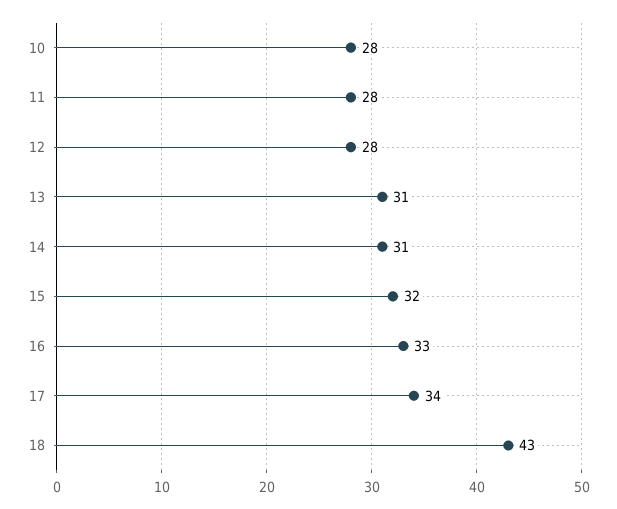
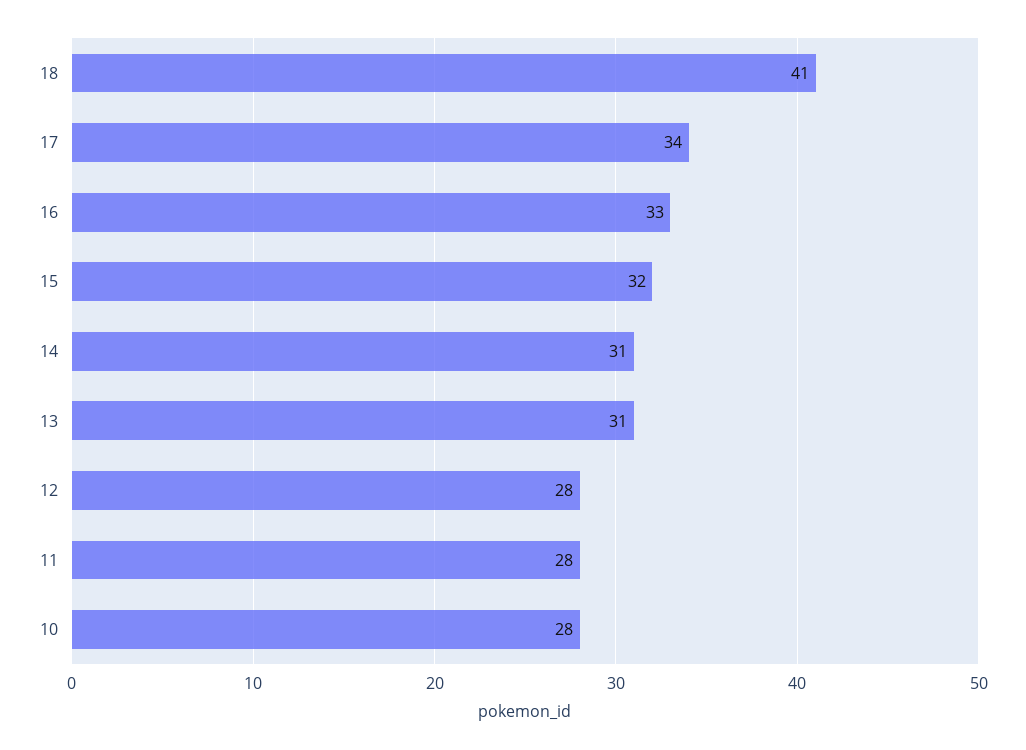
18: 43 -> 41

